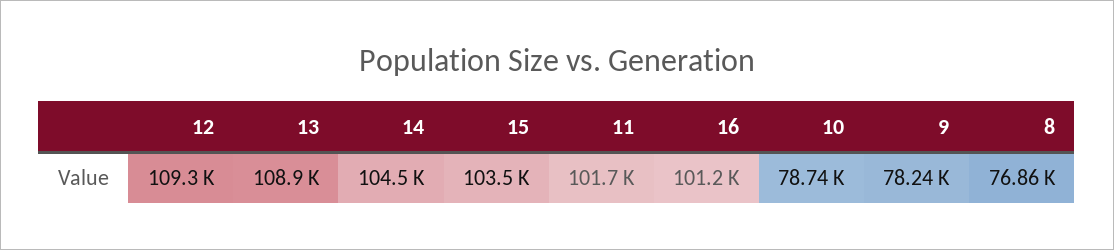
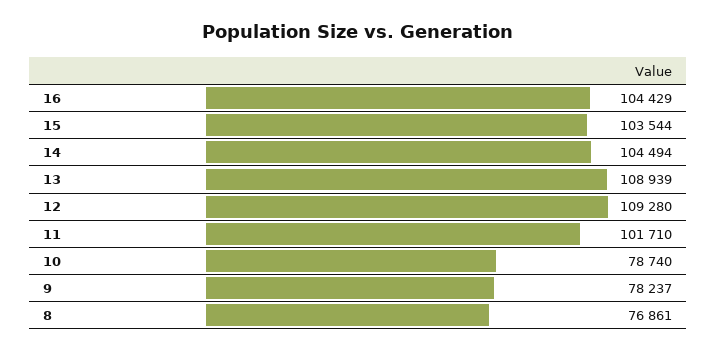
16: 101200 -> 104429

